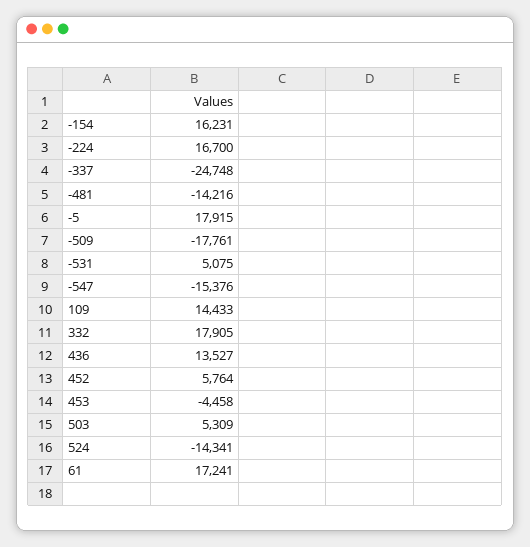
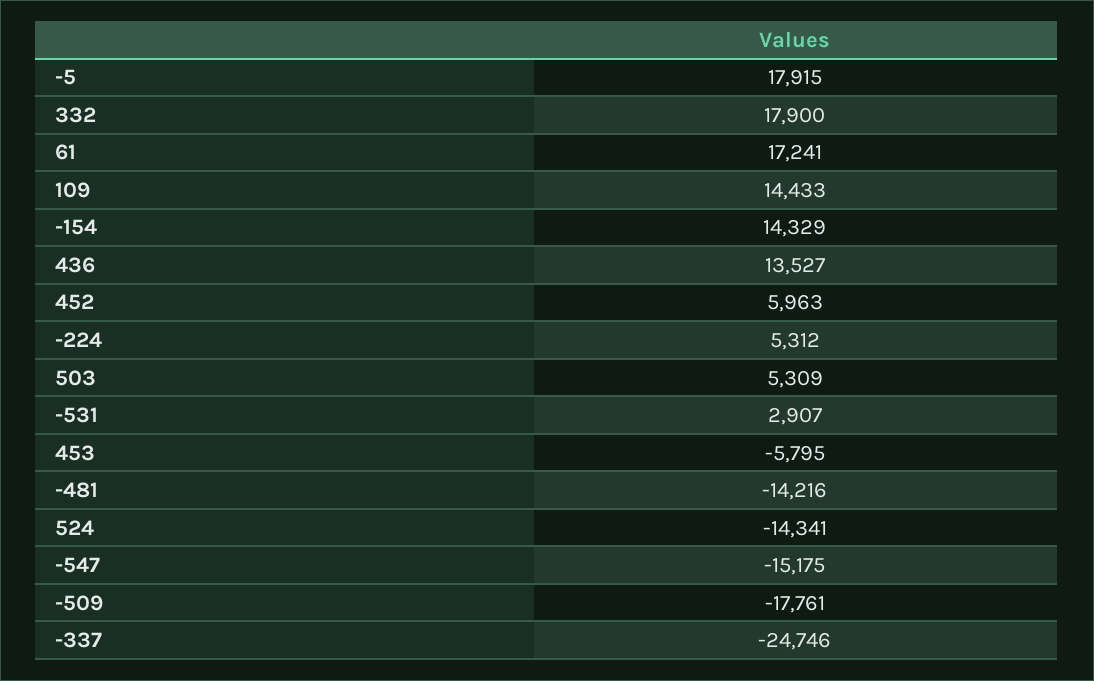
-154: 16231 -> 14329
-224: 16700 -> 5312
-337: -24748 -> -24746
-531: 5075 -> 2907
-547: -15376 -> -15175
332: 17905 -> 17900
452: 5764 -> 5963
453: -4458 -> -5795

